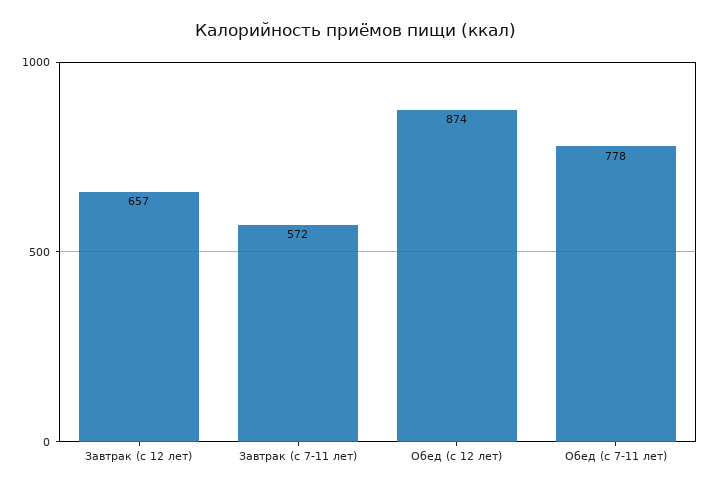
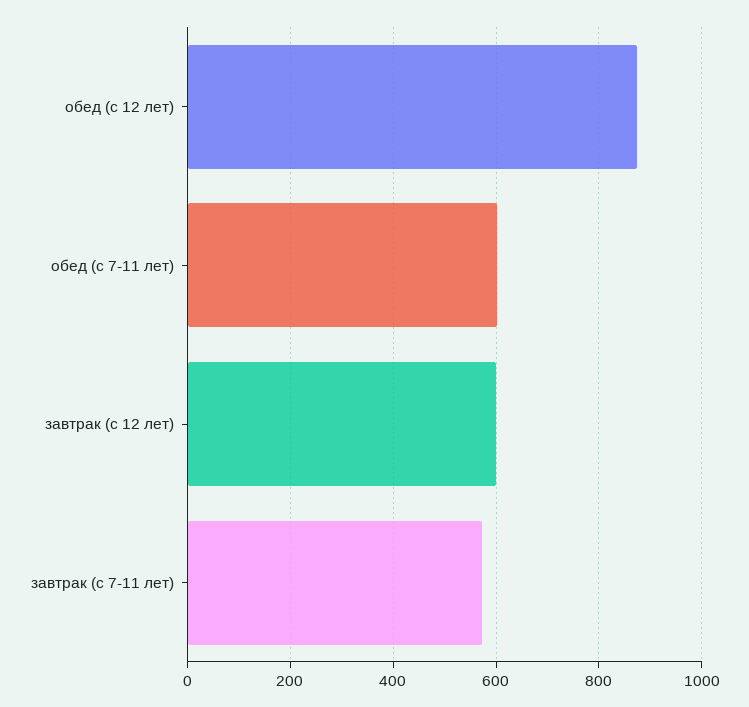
Завтрак (с 12 лет): 657 -> 600
Обед (с 7-11 лет): 778 -> 600

